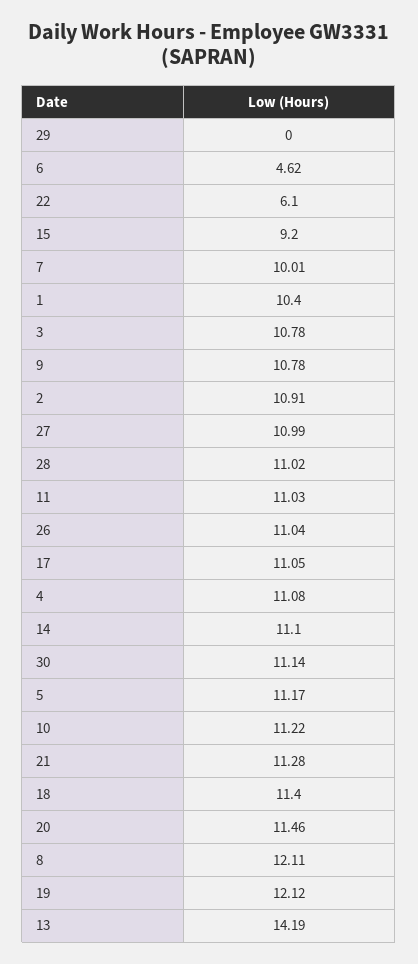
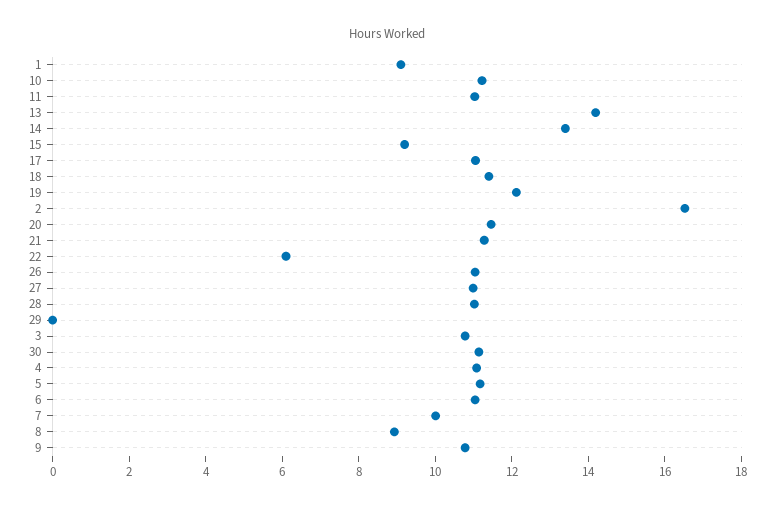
6: 4.62 -> 11
1: 10.4 -> 9
2: 10.91 -> 16.5
14: 11.1 -> 13.5
8: 12.11 -> 9

